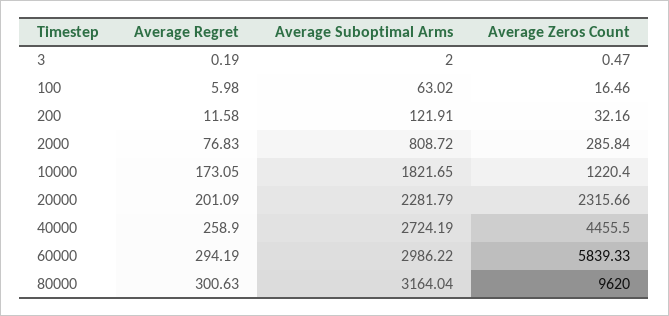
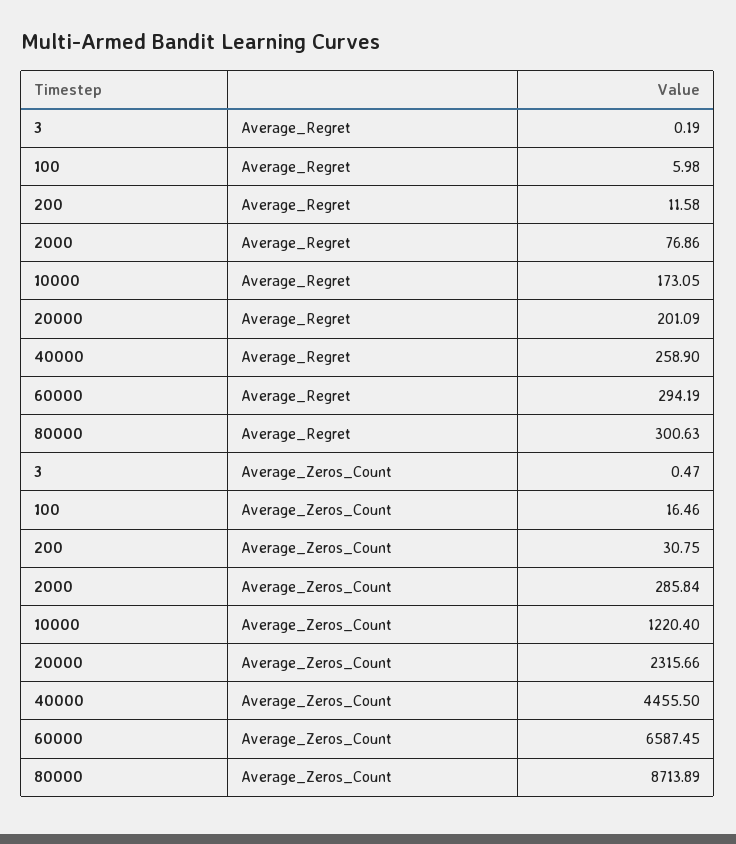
Average Suboptimal Arms, 3: 2 -> none
Average Suboptimal Arms, 100: 63.02 -> none
Average Suboptimal Arms, 200: 121.91 -> none
Average Zeros Count, 200: 32.16 -> 30.75
Average Regret, 2000: 76.83 -> 76.86
Average Suboptimal Arms, 2000: 808.72 -> none
Average Suboptimal Arms, 10000: 1821.65 -> none
Average Suboptimal Arms, 20000: 2281.79 -> none
Average Suboptimal Arms, 40000: 2724.19 -> none
Average Suboptimal Arms, 60000: 2986.22 -> none
Average Zeros Count, 60000: 5839.33 -> 6587.45
Average Suboptimal Arms, 80000: 3164.04 -> none
Average Zeros Count, 80000: 9620 -> 8713.89

